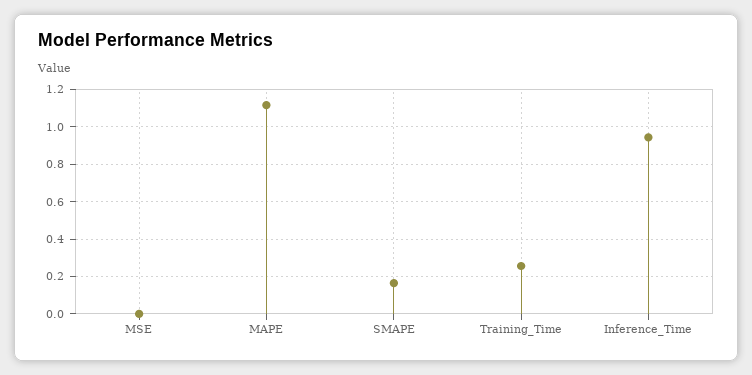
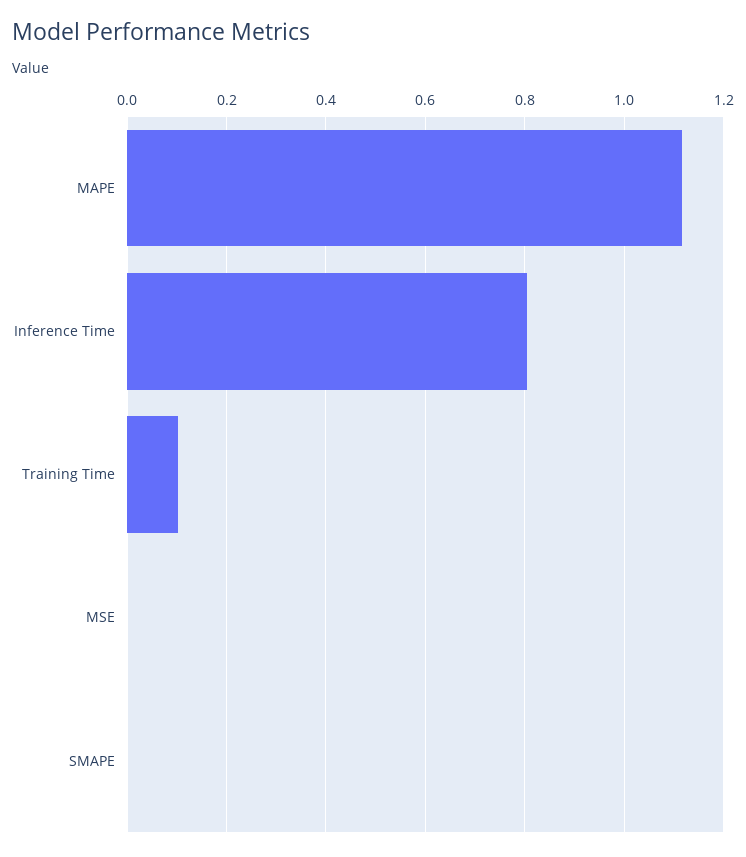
SMAPE: 0.15 -> 0
Training_Time: 0.25 -> 0.1
Inference_Time: 0.95 -> 0.8

